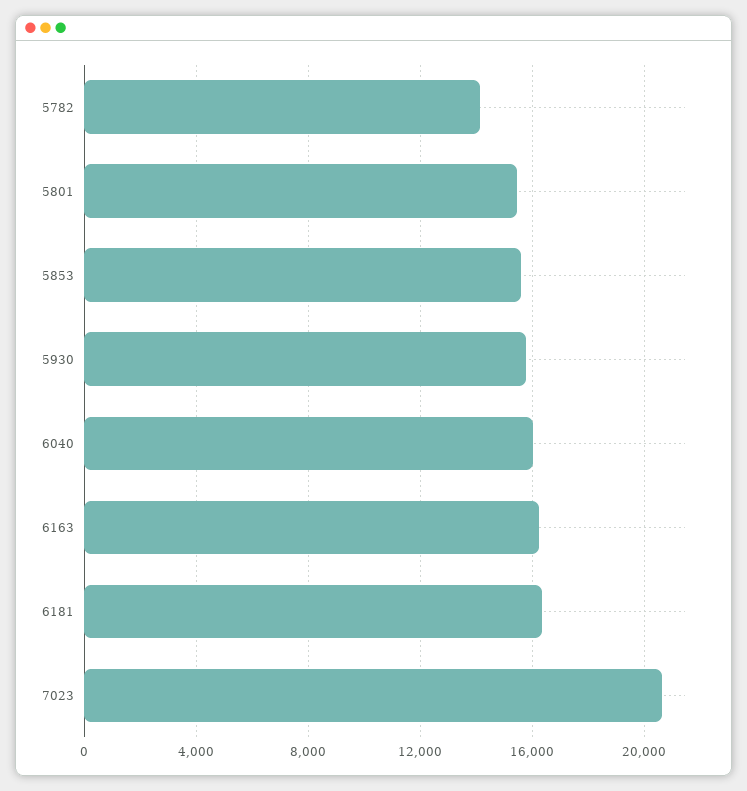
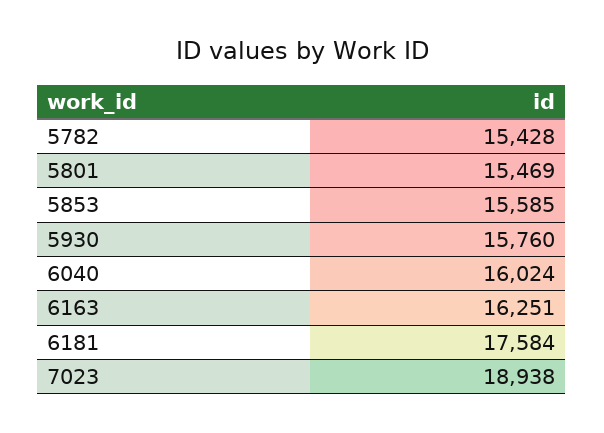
5782: 14000 -> 15428
6181: 16500 -> 17584
7023: 20500 -> 18938

